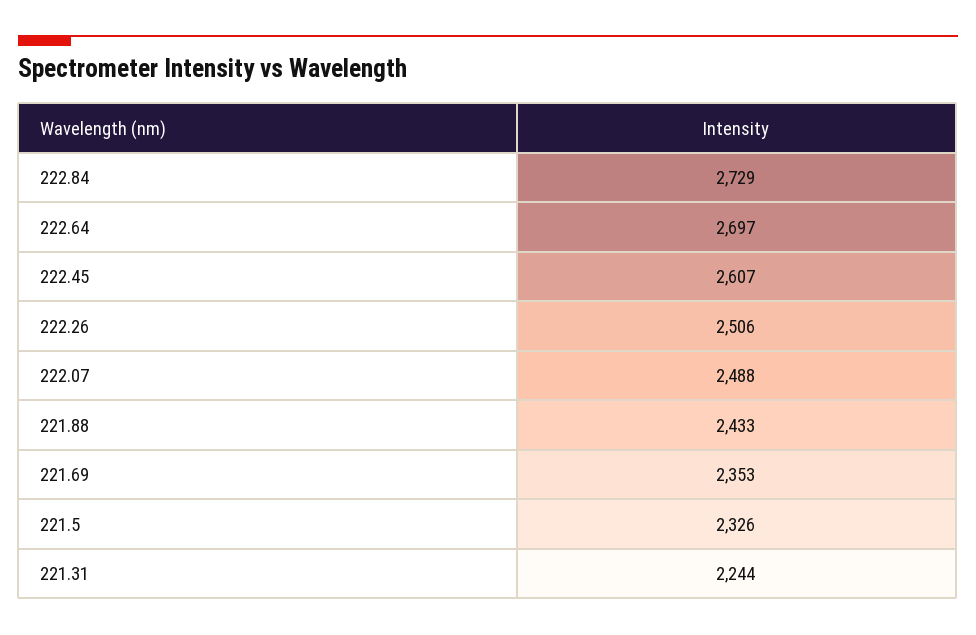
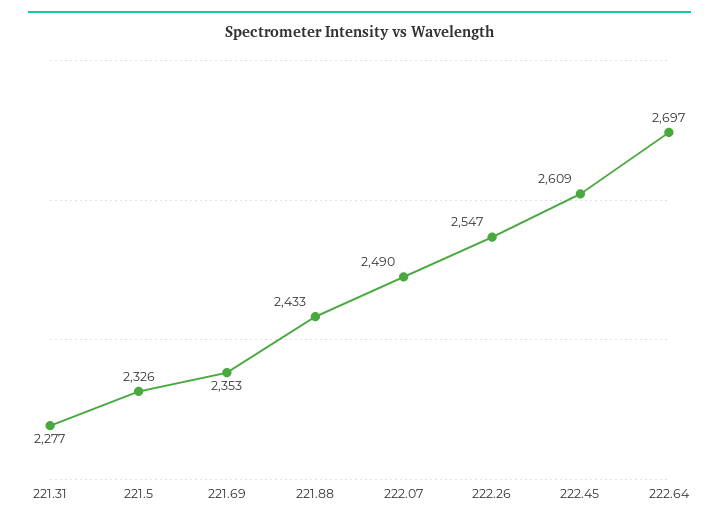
222.84: 2729 -> none
222.45: 2607 -> 2609
222.26: 2506 -> 2547
222.07: 2488 -> 2490
221.31: 2244 -> 2277

